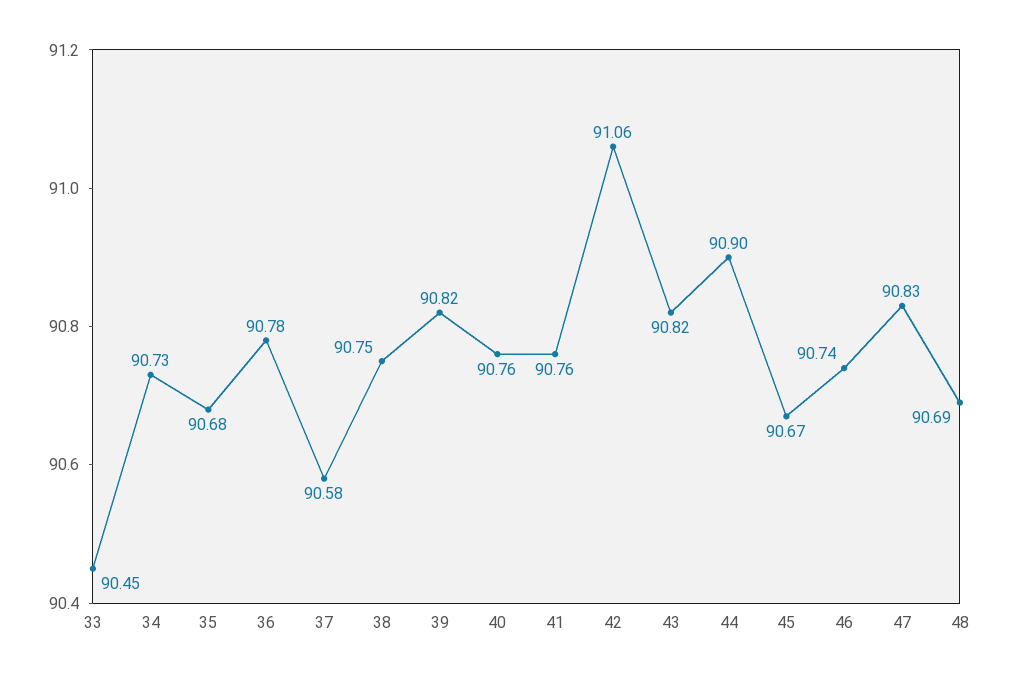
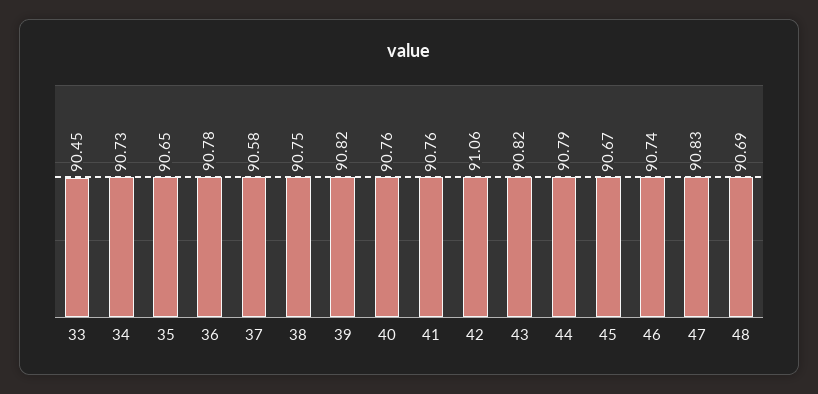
35: 90.68 -> 90.65
44: 90.9 -> 90.79

